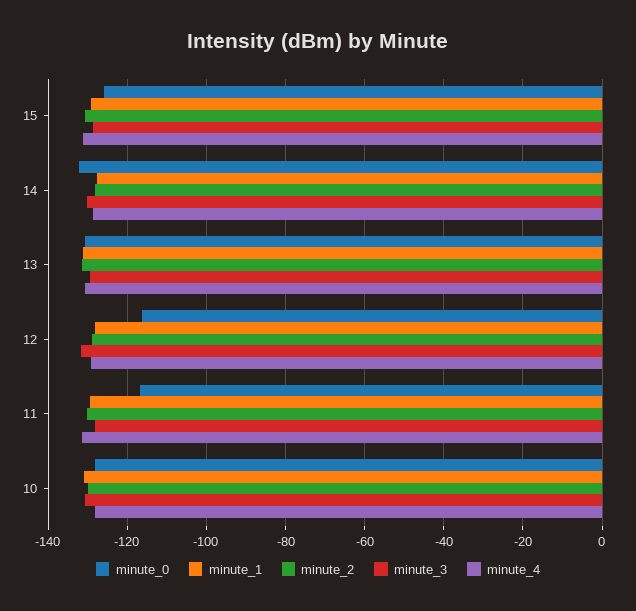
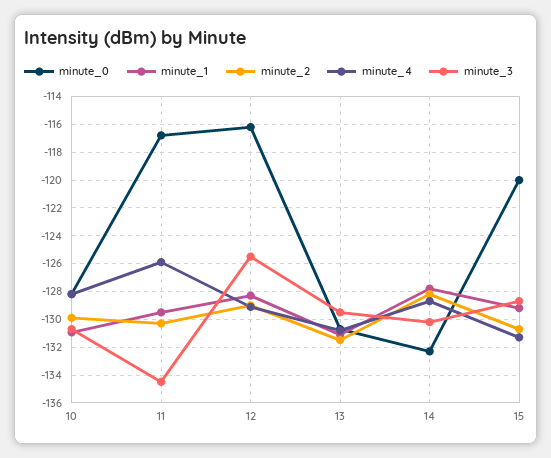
minute_0, 15: -126 -> -120
minute_3, 12: -132 -> -125.5
minute_3, 11: -128 -> -134.5
minute_4, 11: -132 -> -126

